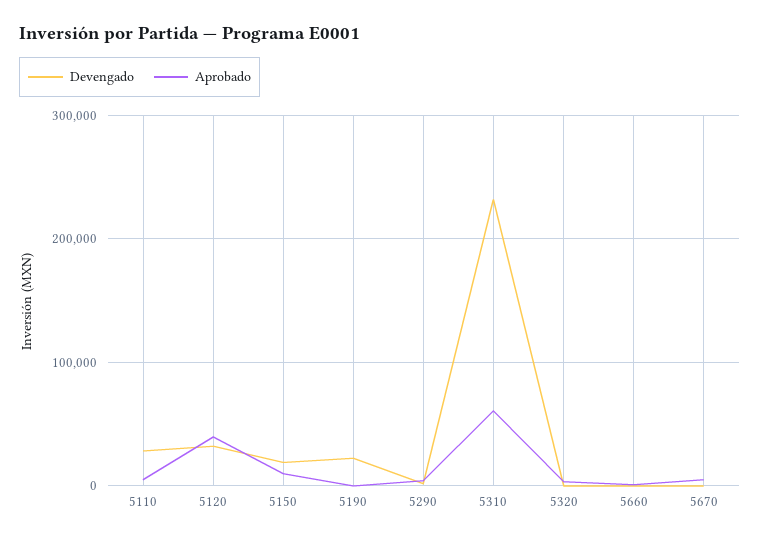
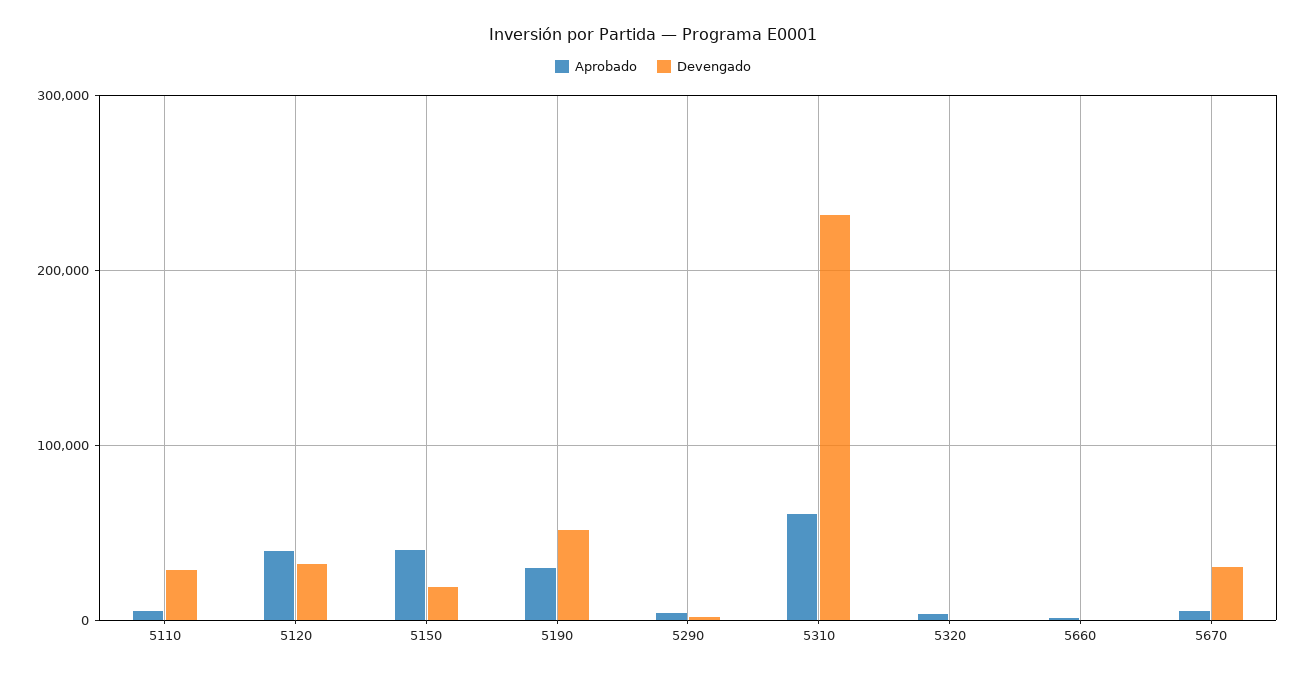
Aprobado, 5150: 10000 -> 40000
Devengado, 5190: 20000 -> 50000
Aprobado, 5190: 0 -> 30000
Devengado, 5670: 0 -> 30000

